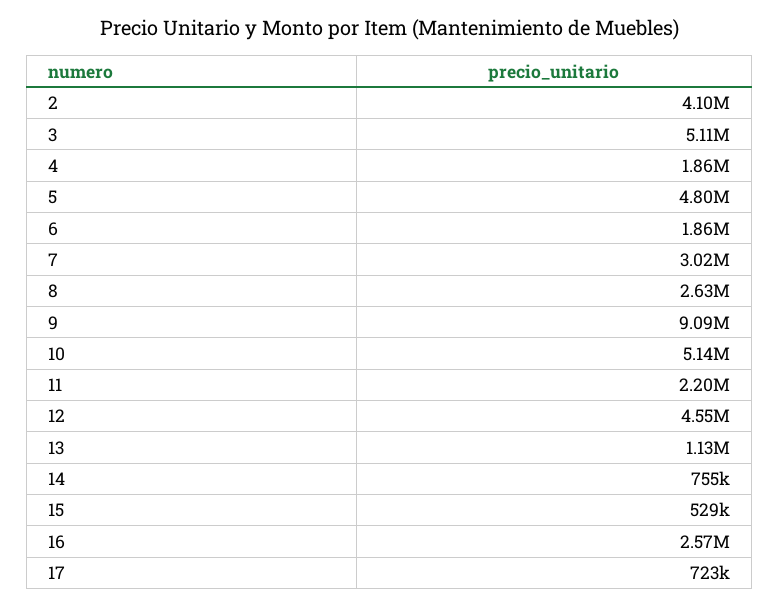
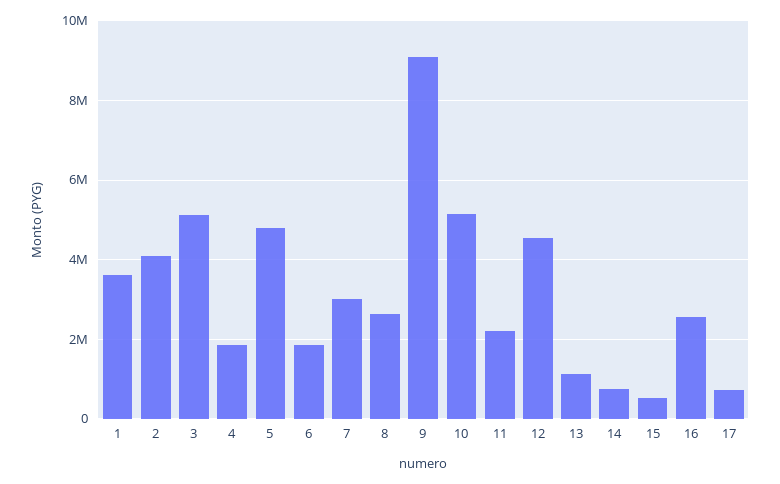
1: none -> 3600000

